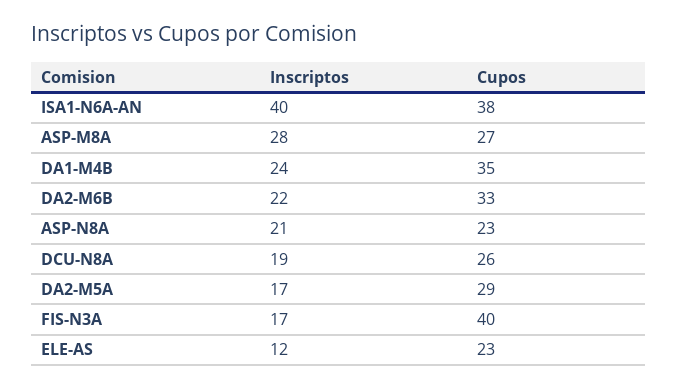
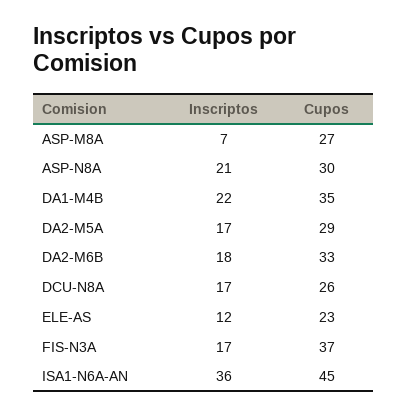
Inscriptos, ISA1-N6A-AN: 40 -> 36
Cupos, ISA1-N6A-AN: 38 -> 45
Inscriptos, ASP-M8A: 28 -> 7
Inscriptos, DA1-M4B: 24 -> 22
Inscriptos, DA2-M6B: 22 -> 18
Cupos, ASP-N8A: 23 -> 30
Inscriptos, DCU-N8A: 19 -> 17
Cupos, FIS-N3A: 40 -> 37

